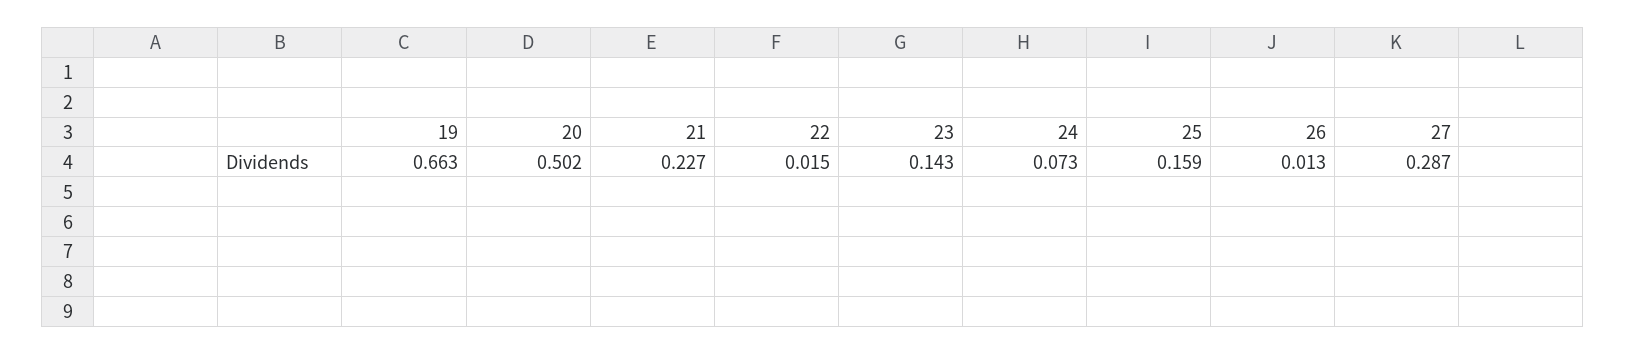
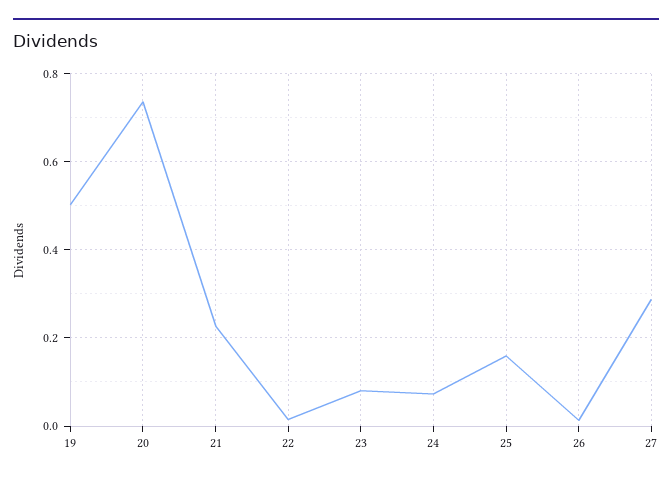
19: 0.663 -> 0.5
20: 0.502 -> 0.74
23: 0.143 -> 0.08

